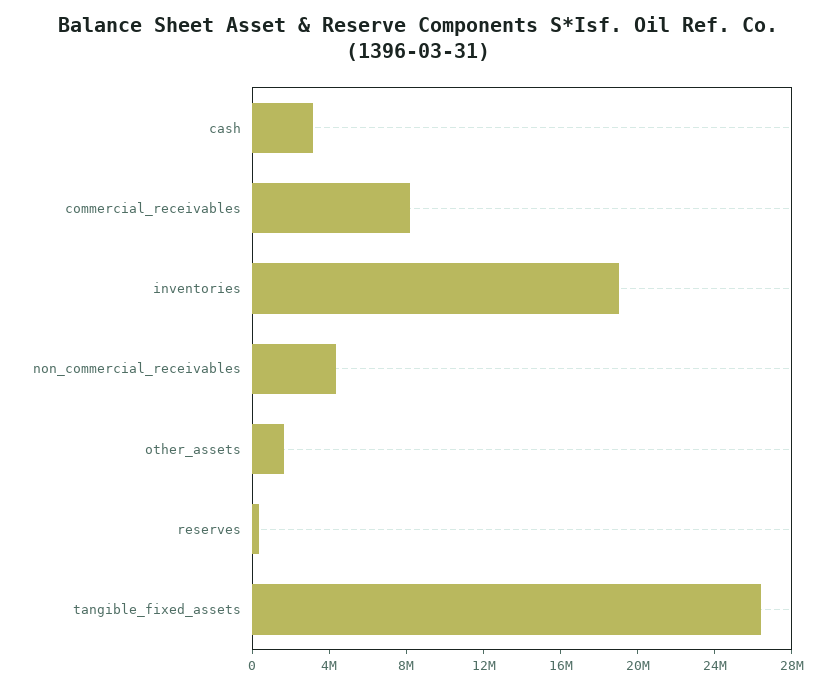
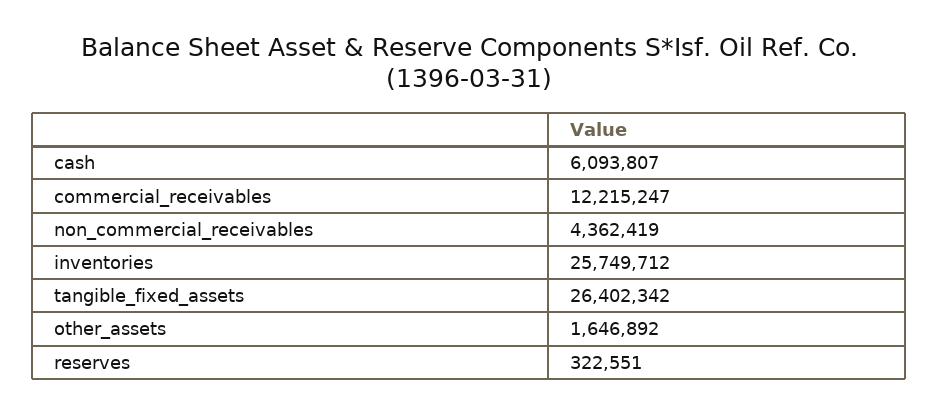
cash: 3000000 -> 6093807
commercial_receivables: 8000000 -> 12215247
inventories: 19000000 -> 25749712

